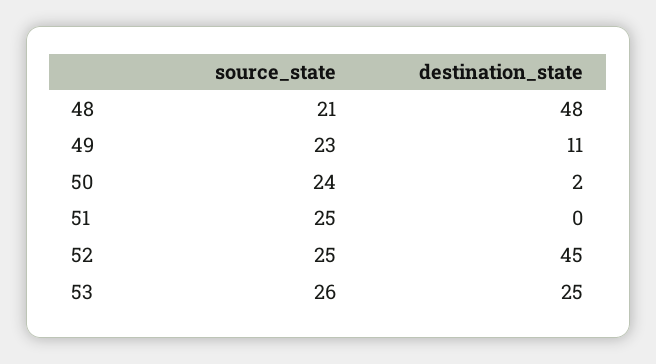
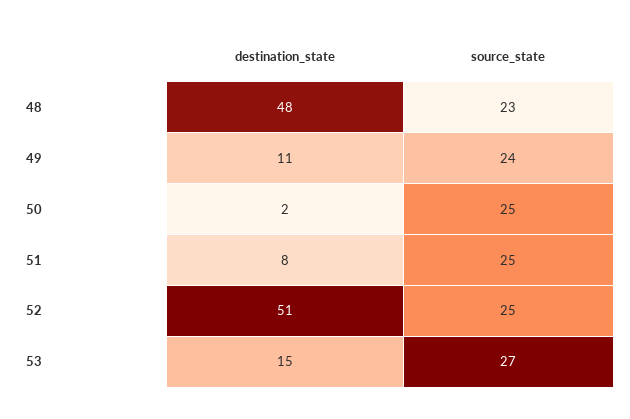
source_state, 48: 21 -> 23
source_state, 49: 23 -> 24
source_state, 50: 24 -> 25
destination_state, 51: 0 -> 8
destination_state, 52: 45 -> 51
source_state, 53: 26 -> 27
destination_state, 53: 25 -> 15

